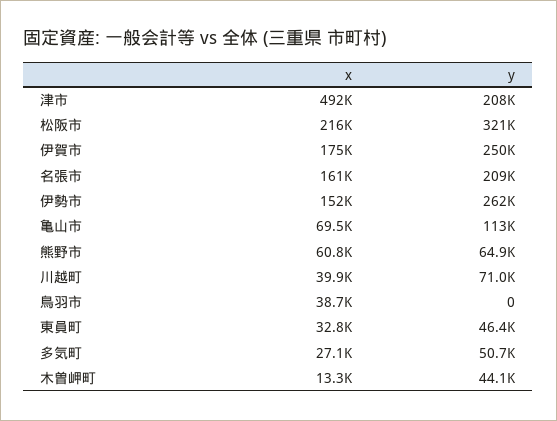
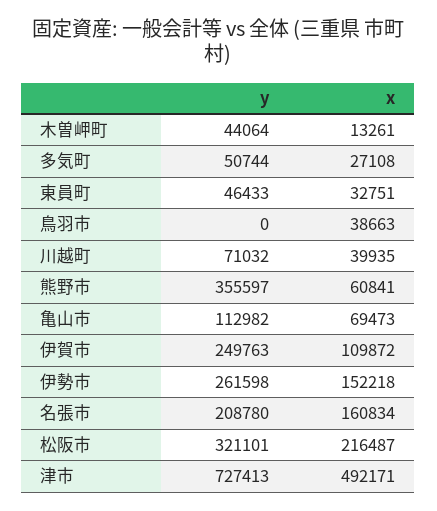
y, 津市: 208000 -> 727413
x, 伊賀市: 175000 -> 109872
y, 熊野市: 64900 -> 355597

